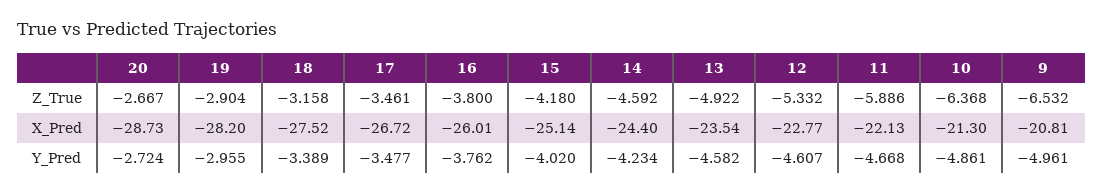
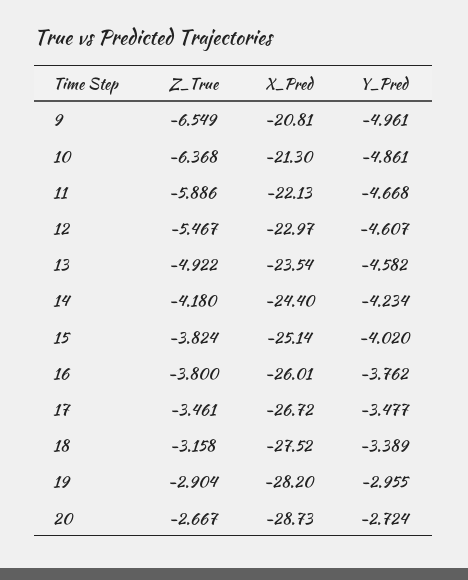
15, Z_True: -4.18 -> -3.824
14, Z_True: -4.592 -> -4.18
12, Z_True: -5.332 -> -5.467
9, Z_True: -6.532 -> -6.549
12, X_Pred: -22.77 -> -22.97

